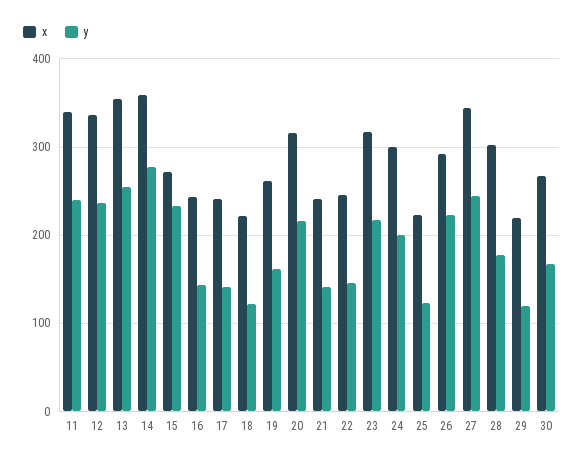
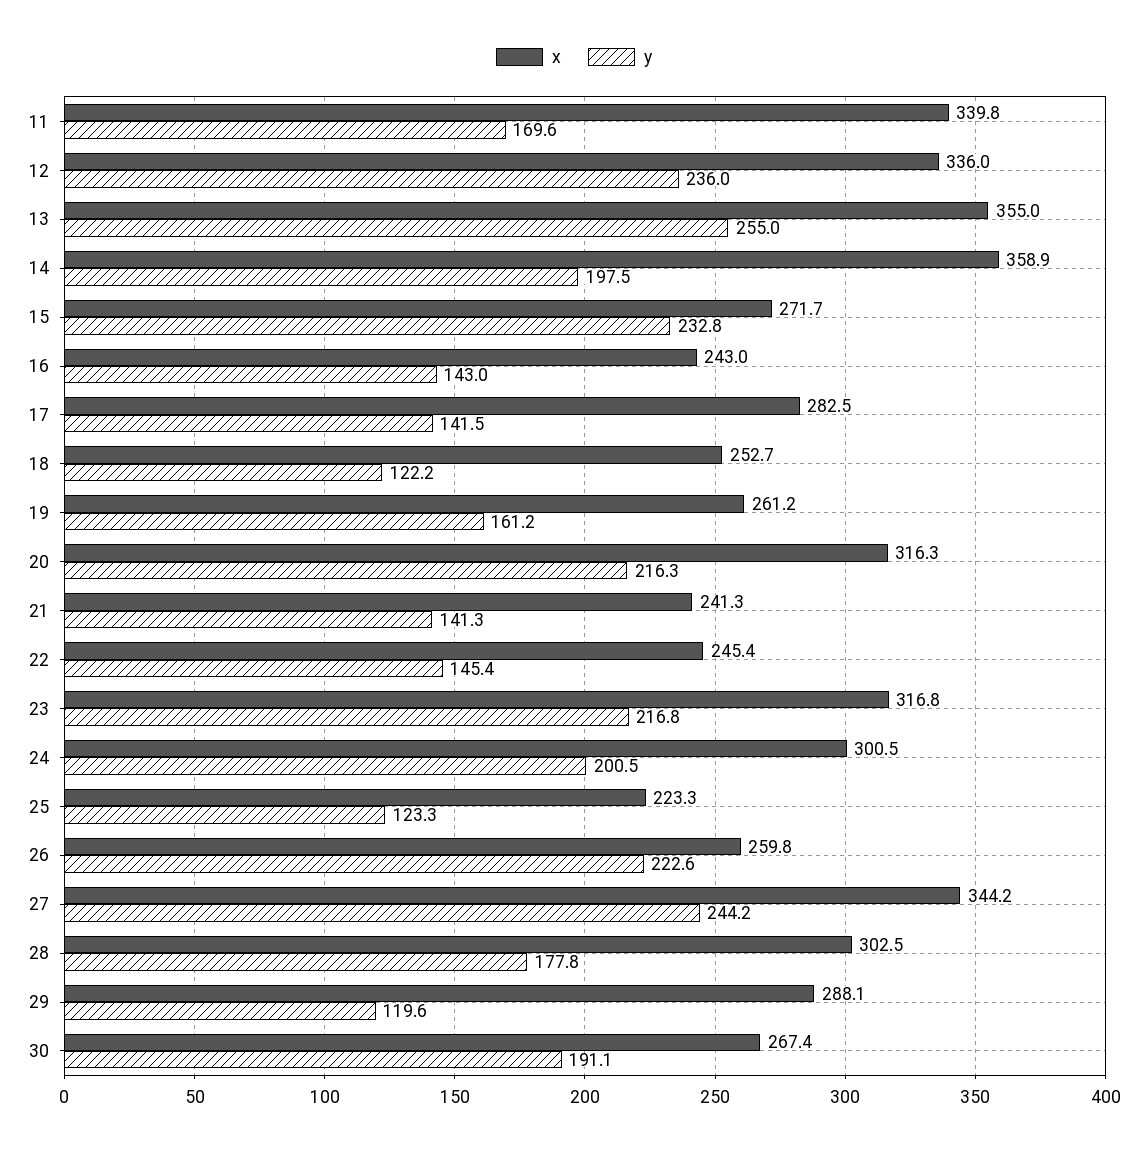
y, 11: 240 -> 169.6
y, 14: 280 -> 197.5
x, 17: 240 -> 282.5
x, 18: 220 -> 252.7
x, 26: 290 -> 259.8
x, 29: 220 -> 288.1
y, 30: 170 -> 191.1

